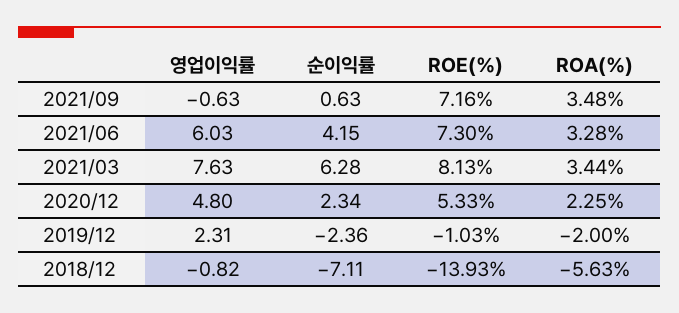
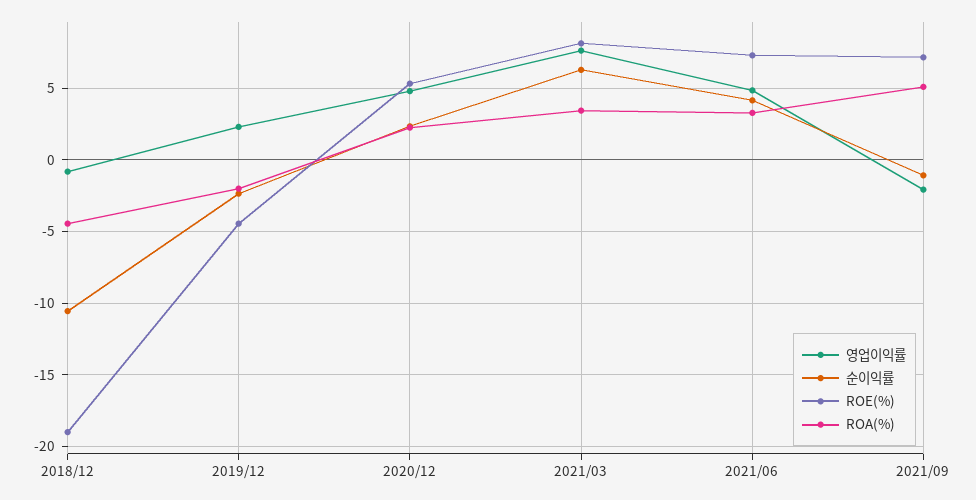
영업이익률, 2021/09: -0.63 -> -2
순이익률, 2021/09: 0.63 -> -1
ROA(%), 2021/09: 3.48 -> 5
영업이익률, 2021/06: 6.03 -> 5
ROE(%), 2019/12: -1.03 -> -4.5
순이익률, 2018/12: -7.11 -> -10.5
ROE(%), 2018/12: -13.93 -> -19
ROA(%), 2018/12: -5.63 -> -4.5

